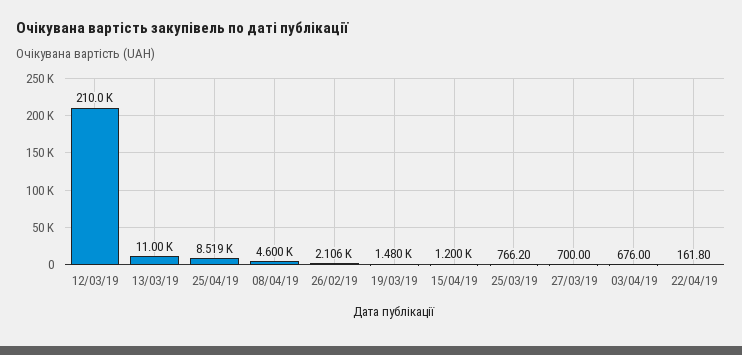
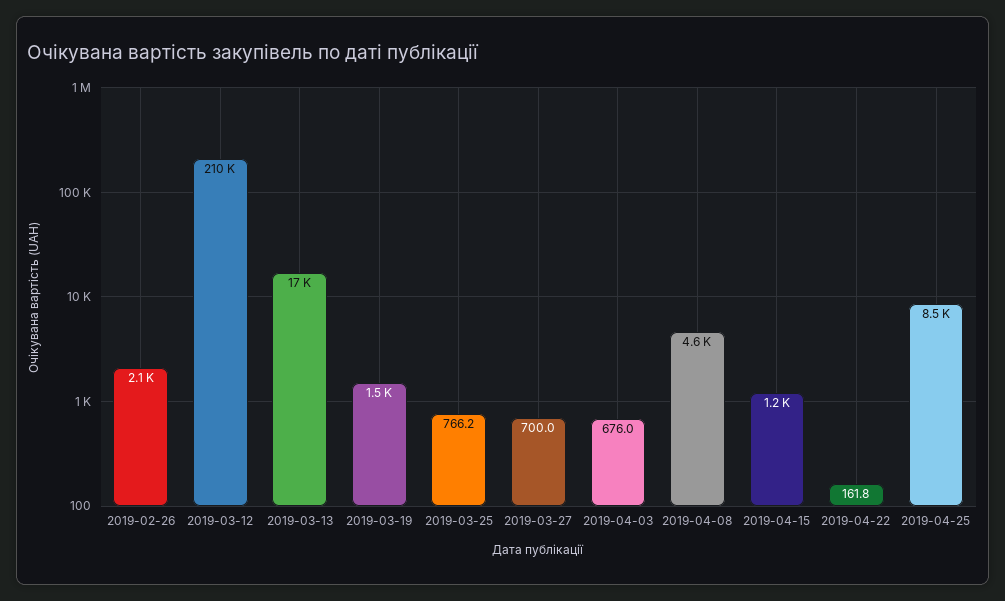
13/03/19: 11000 -> 17000

